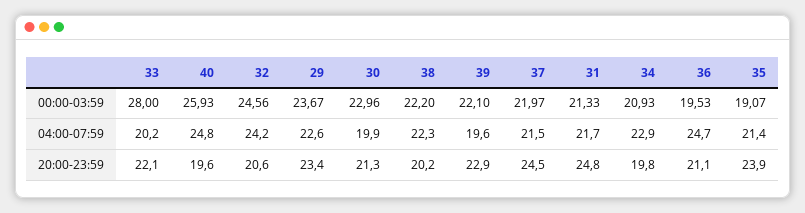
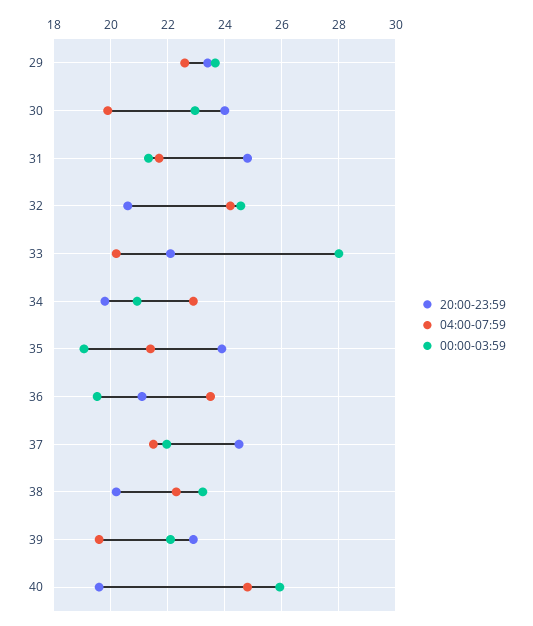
00:00-03:59, 38: 22.2 -> 23.25
04:00-07:59, 36: 24.7 -> 23.5
20:00-23:59, 30: 21.3 -> 24

